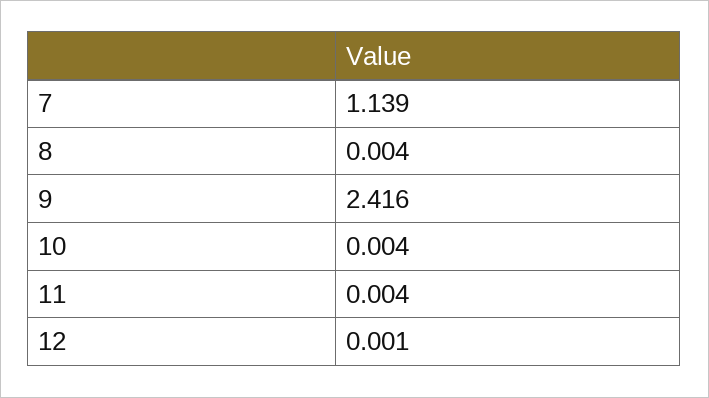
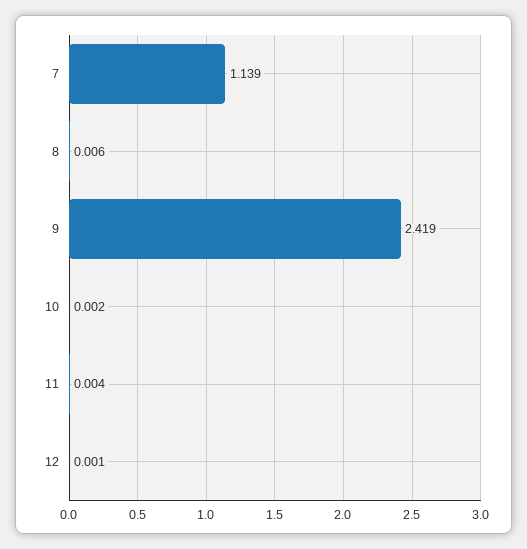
8: 0.004 -> 0.006
9: 2.416 -> 2.419
10: 0.004 -> 0.002

